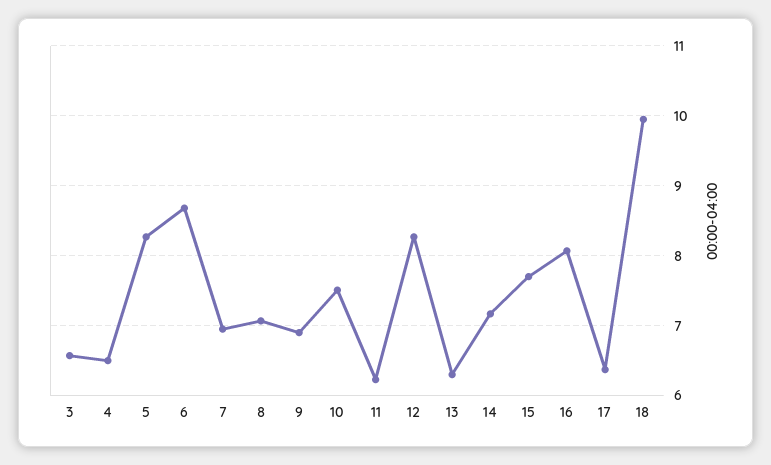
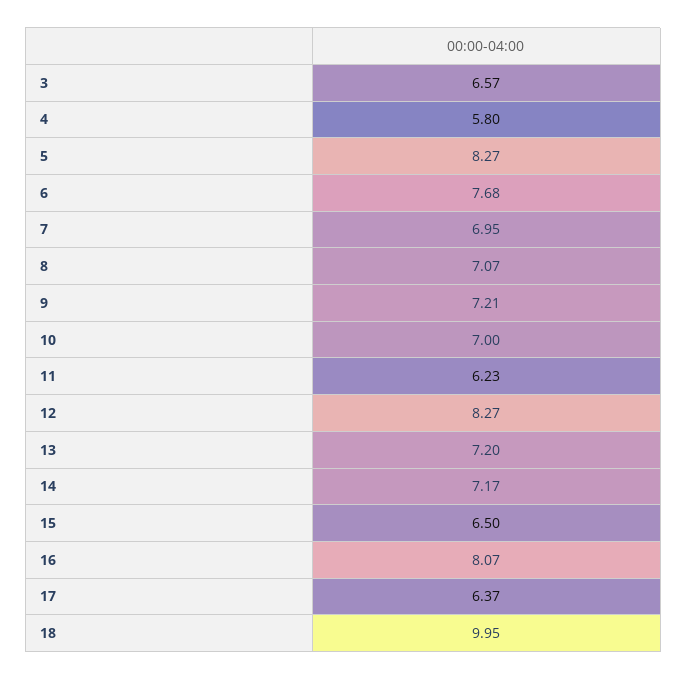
4: 6.5 -> 5.8
6: 8.7 -> 7.68
9: 6.9 -> 7.21
10: 7.5 -> 7
13: 6.3 -> 7.2
15: 7.7 -> 6.5

